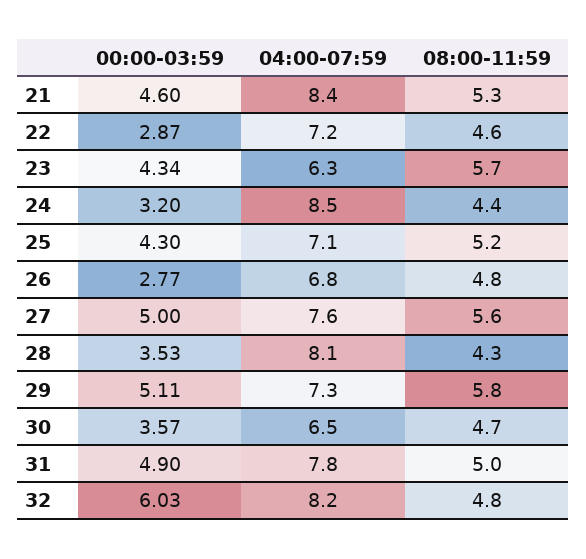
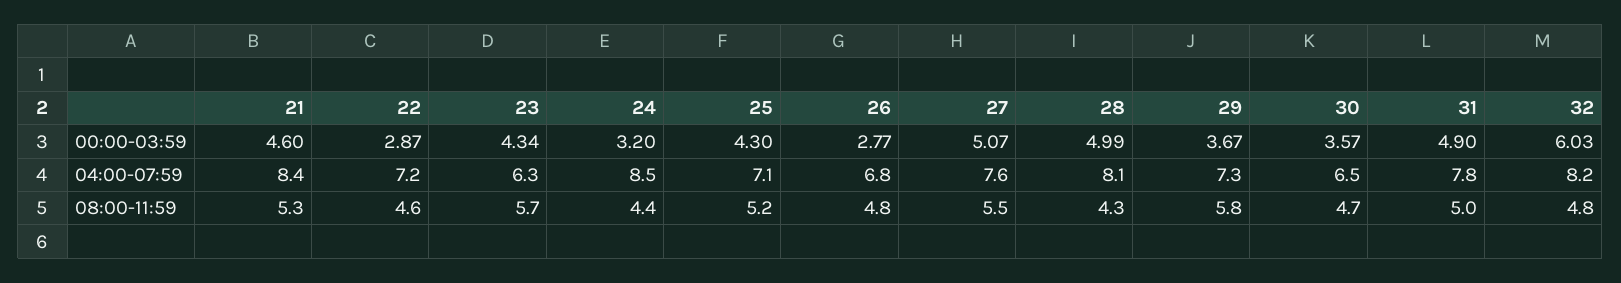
00:00-03:59, 27: 5 -> 5.07
08:00-11:59, 27: 5.6 -> 5.5
00:00-03:59, 28: 3.53 -> 4.99
00:00-03:59, 29: 5.11 -> 3.67

